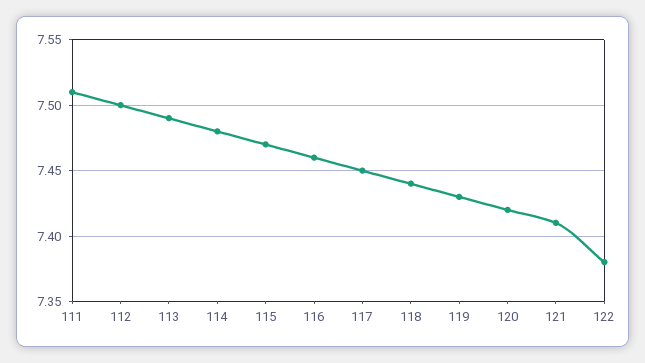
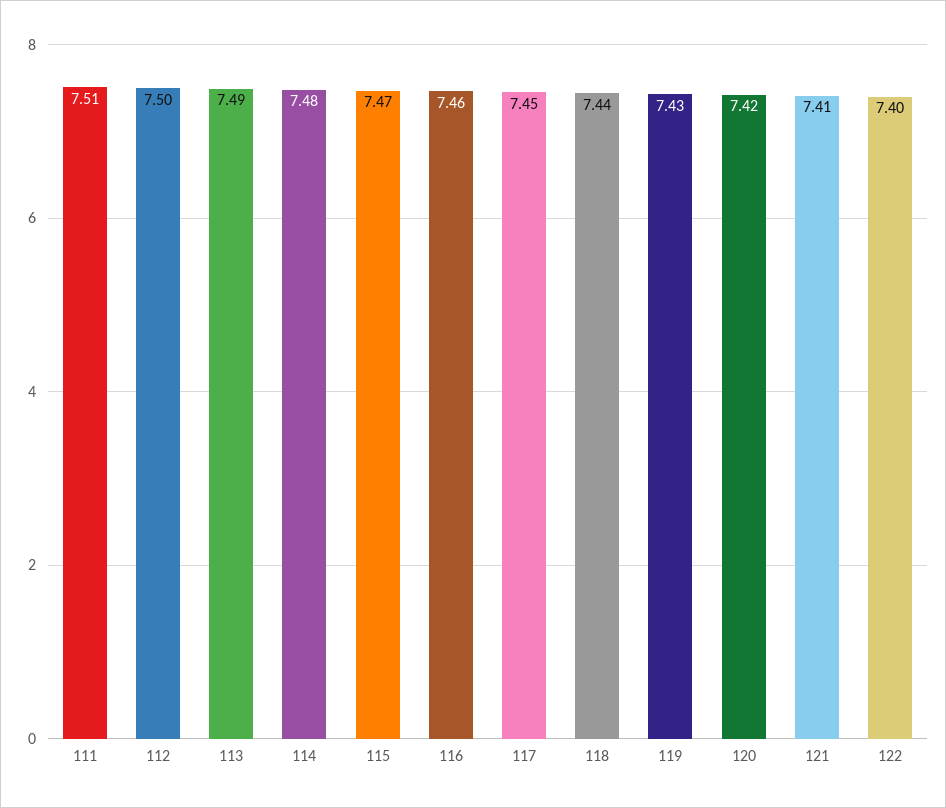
122: 7.38 -> 7.4

